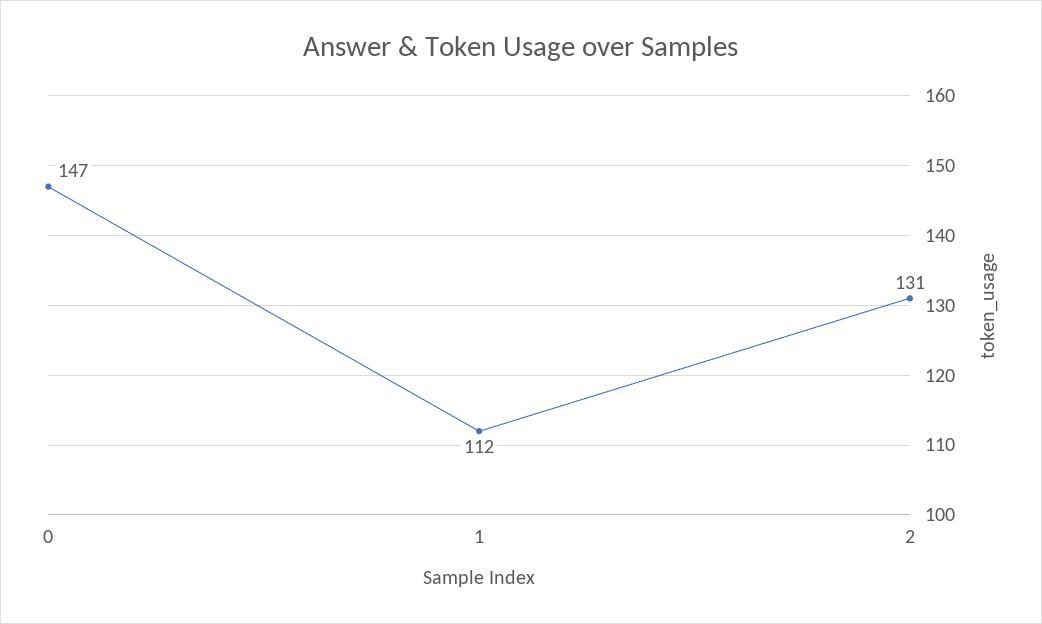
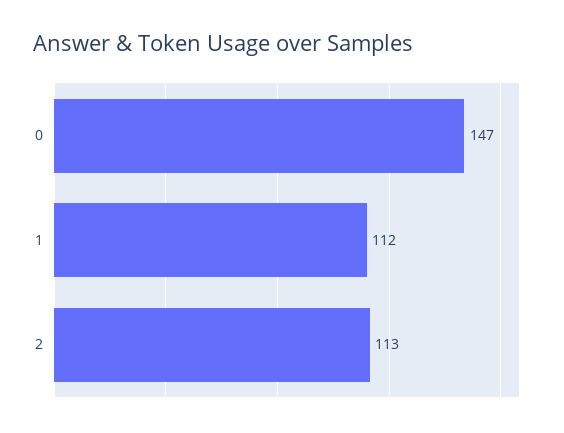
2: 131 -> 113

